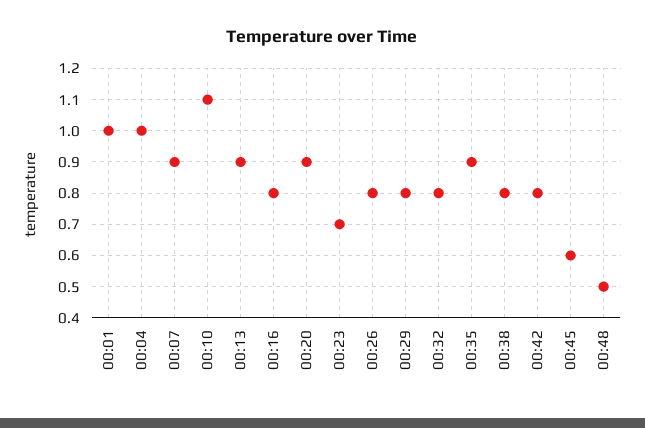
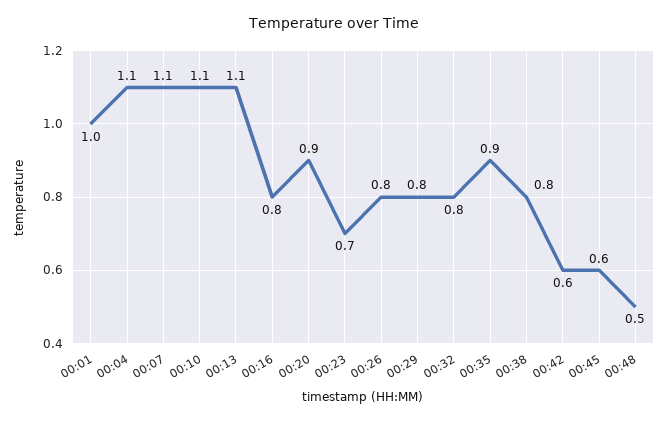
00:04: 1 -> 1.1
00:07: 0.9 -> 1.1
00:13: 0.9 -> 1.1
00:42: 0.8 -> 0.6

